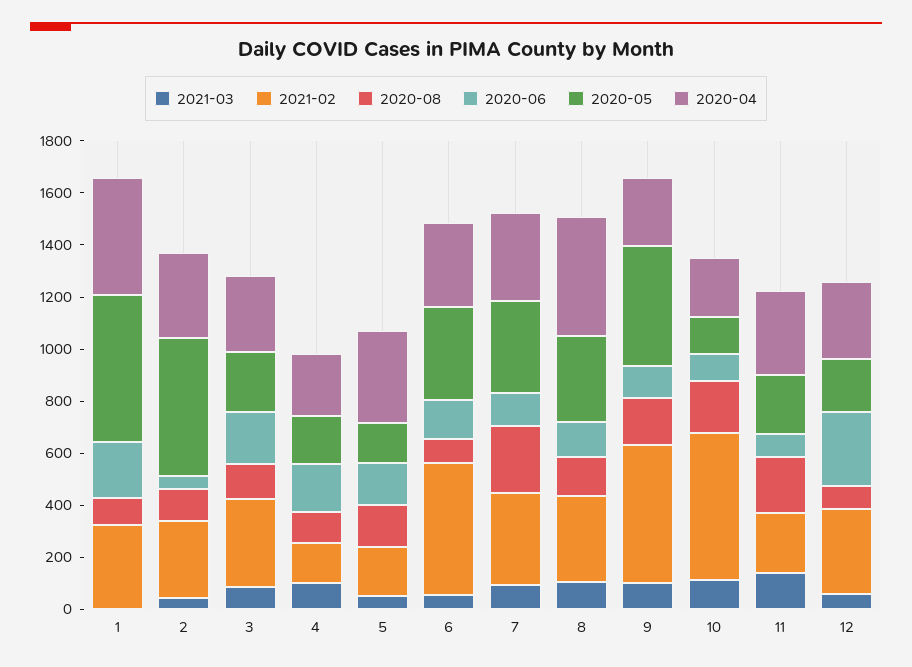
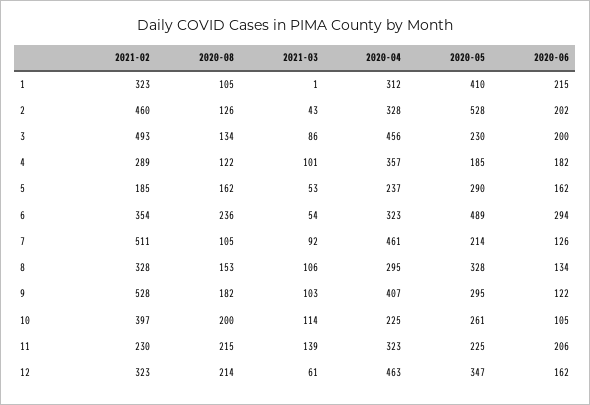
2020-05, 1: 550 -> 410
2020-04, 1: 450 -> 312
2021-02, 2: 300 -> 460
2020-06, 2: 50 -> 202
2021-02, 3: 350 -> 493
2020-04, 3: 300 -> 456
2021-02, 4: 150 -> 289
2020-04, 4: 250 -> 357
2020-05, 5: 150 -> 290
2020-04, 5: 350 -> 237
2021-02, 6: 500 -> 354
2020-08, 6: 100 -> 236
2020-06, 6: 150 -> 294
2020-05, 6: 350 -> 489
2021-02, 7: 350 -> 511
2020-08, 7: 250 -> 105
2020-05, 7: 350 -> 214
2020-04, 7: 350 -> 461
2020-04, 8: 450 -> 295
2020-05, 9: 450 -> 295
2020-04, 9: 250 -> 407
2021-02, 10: 550 -> 397
2020-05, 10: 150 -> 261
2020-06, 11: 100 -> 206
2020-08, 12: 100 -> 214
2020-06, 12: 300 -> 162
2020-05, 12: 200 -> 347
2020-04, 12: 300 -> 463

